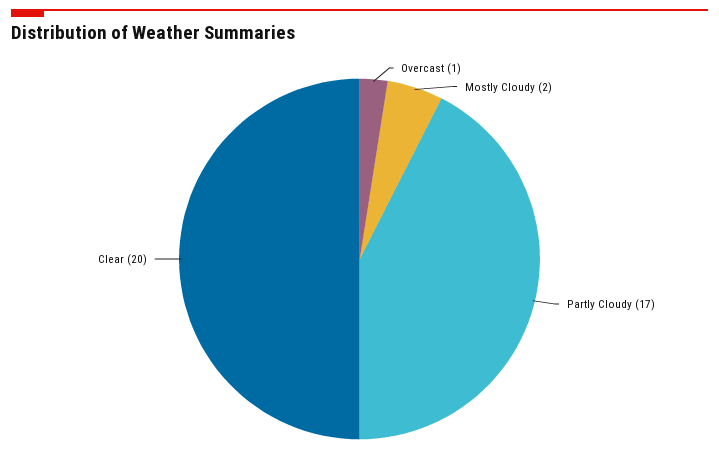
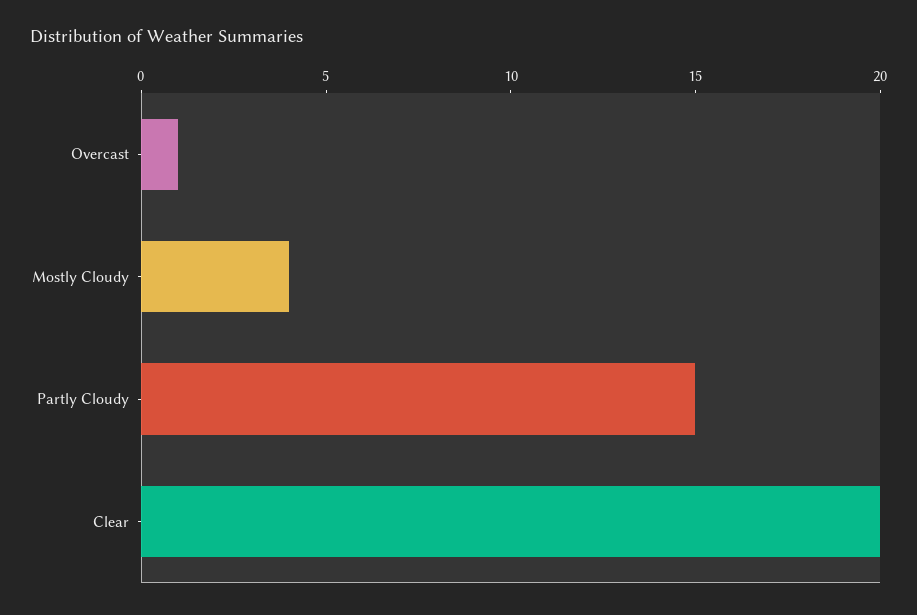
Mostly Cloudy: 2 -> 4
Partly Cloudy: 17 -> 15

